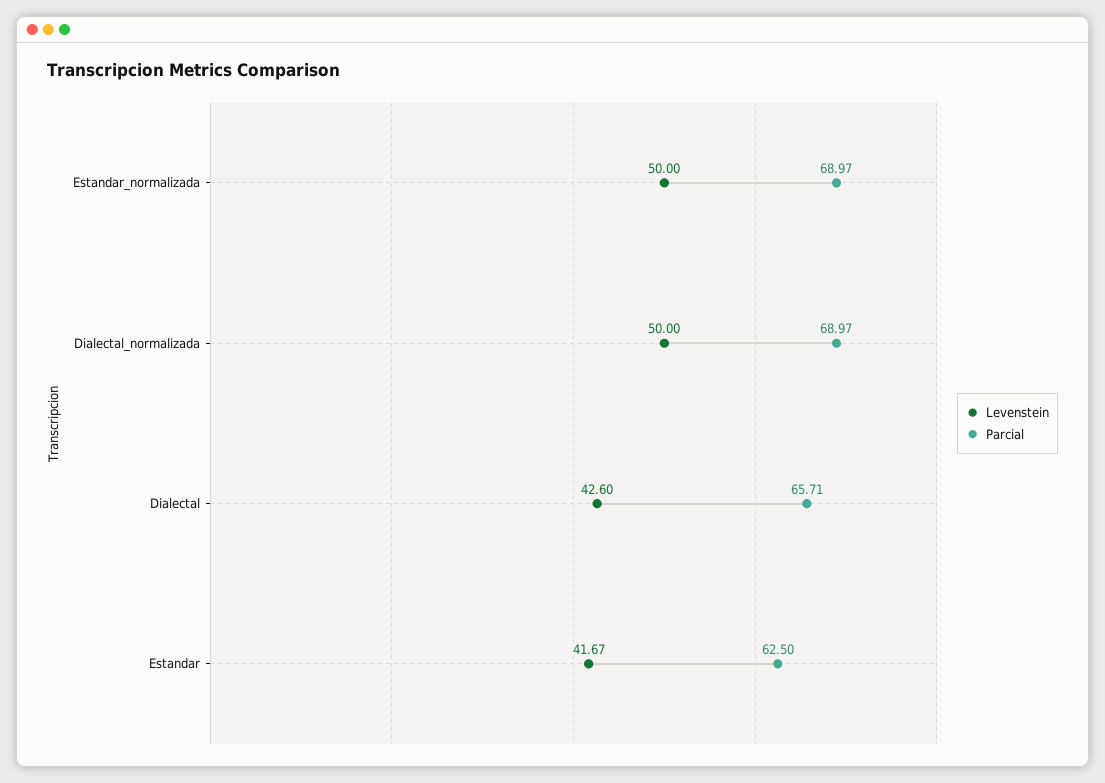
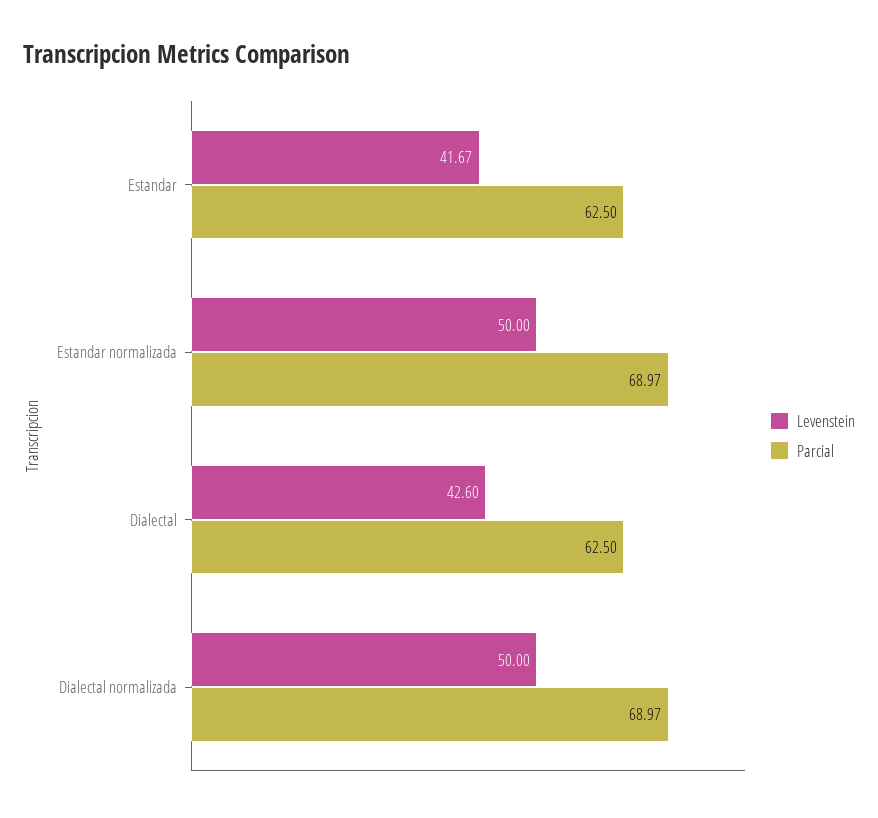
Parcial, Dialectal: 65.71 -> 62.5

